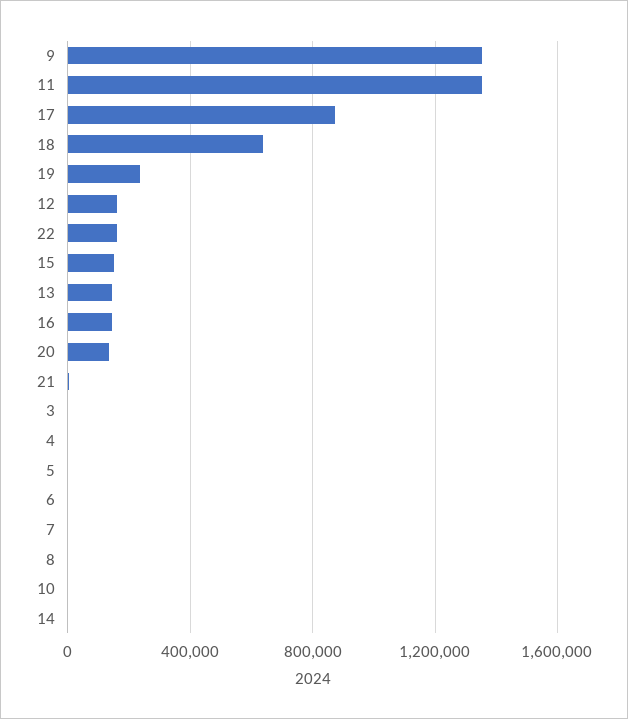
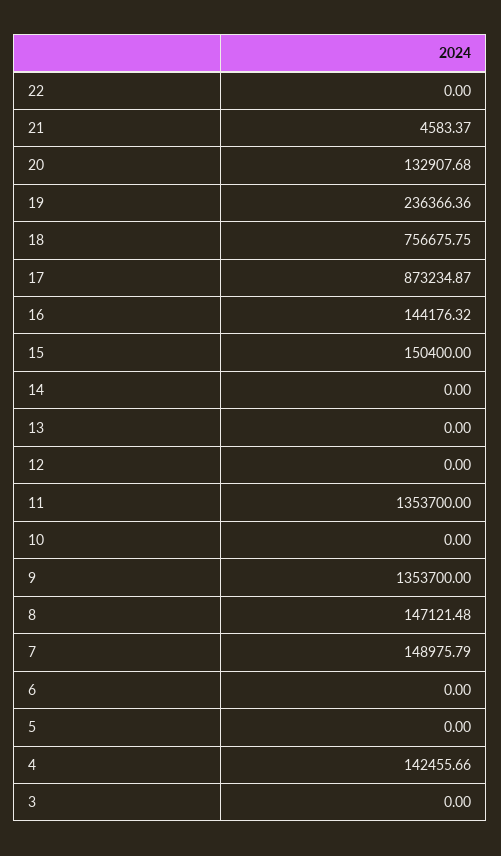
18: 650000 -> 756675.75
12: 150000 -> 0
22: 150000 -> 0
13: 150000 -> 0
4: 0 -> 142455.66
7: 0 -> 148975.79
8: 0 -> 147121.48

